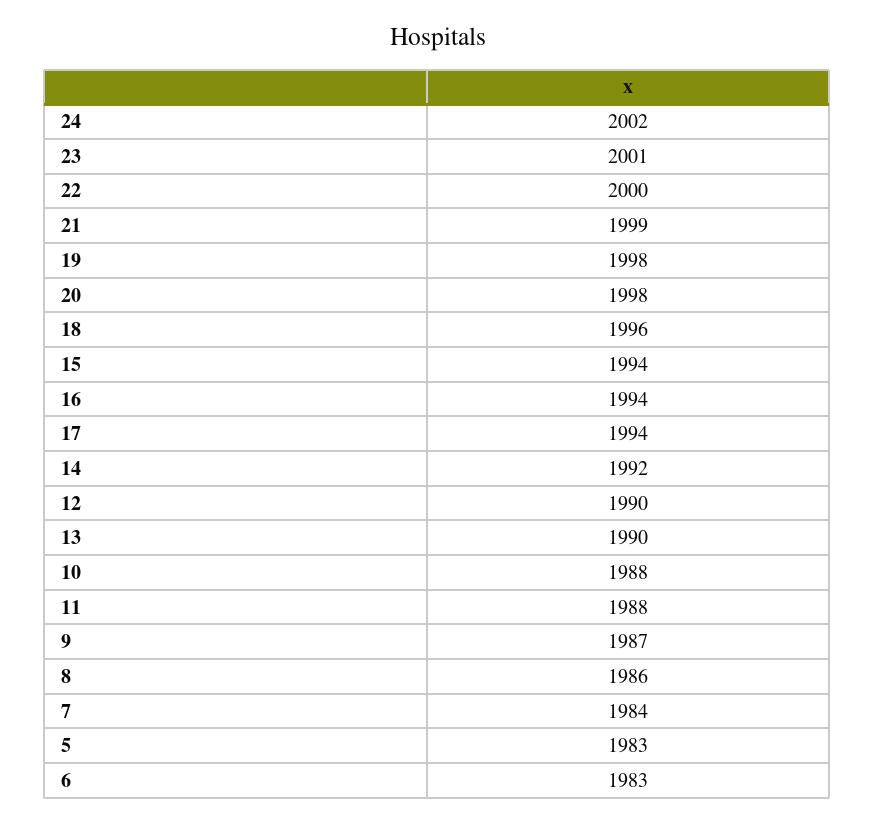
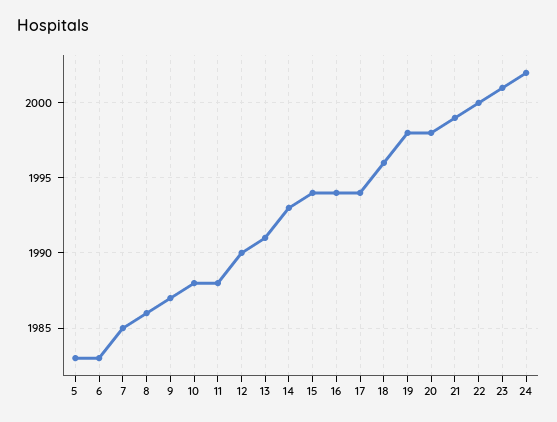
14: 1992 -> 1993
13: 1990 -> 1991
7: 1984 -> 1985

